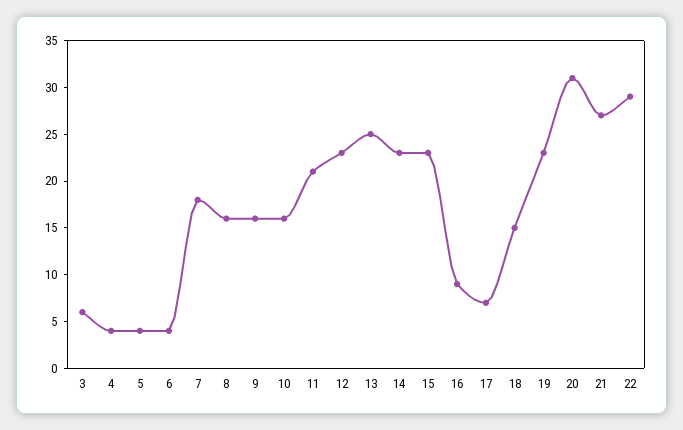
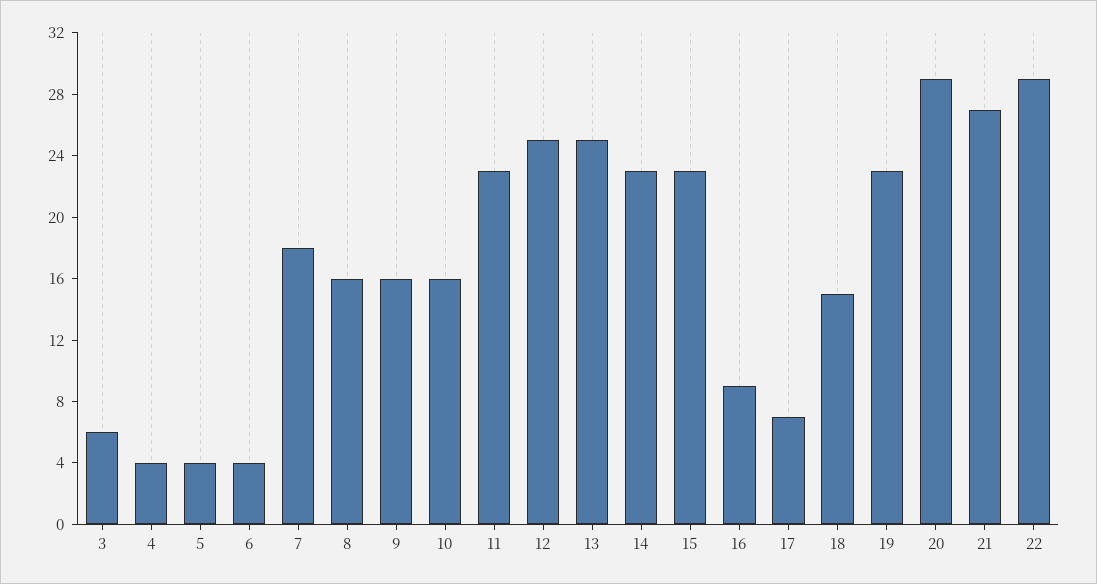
11: 21 -> 23
12: 23 -> 25
20: 31 -> 29

